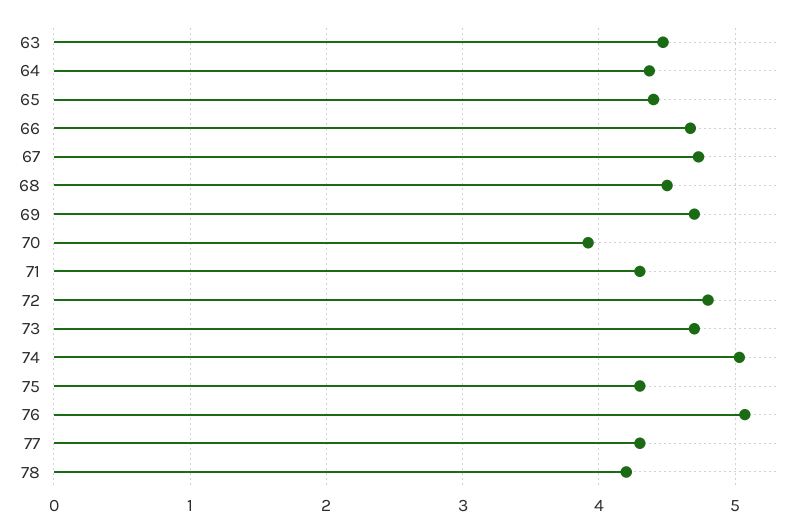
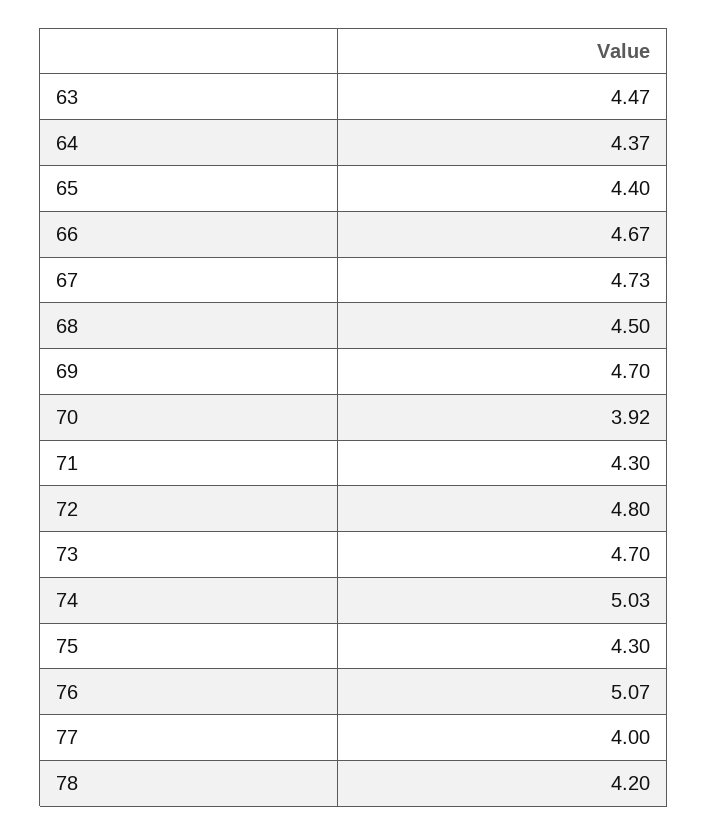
77: 4.3 -> 4

